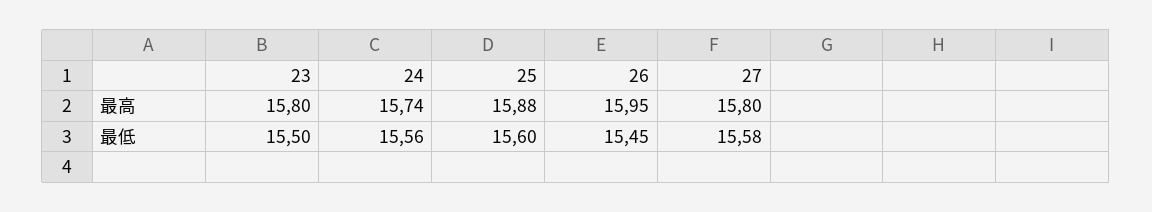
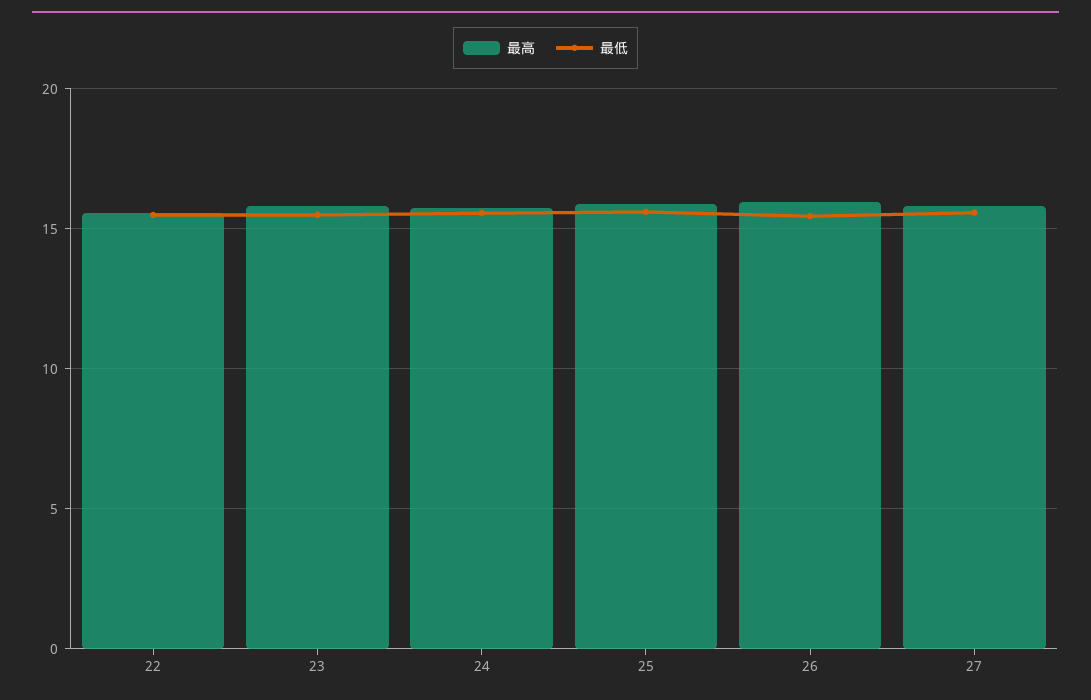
最高, 22: none -> 15.5
最低, 22: none -> 15.5

